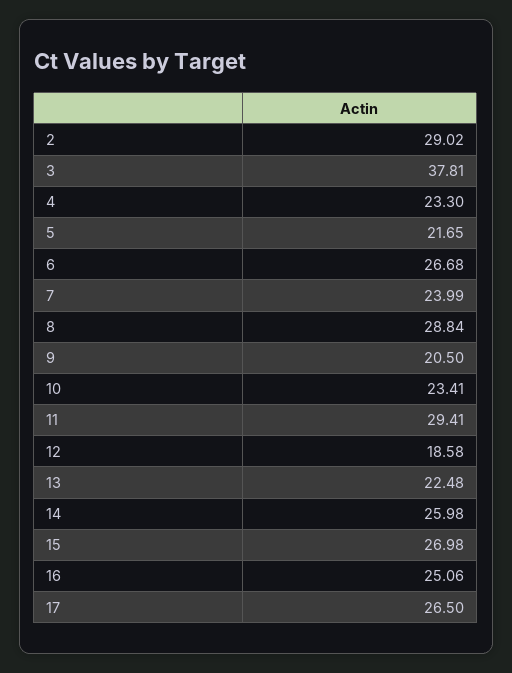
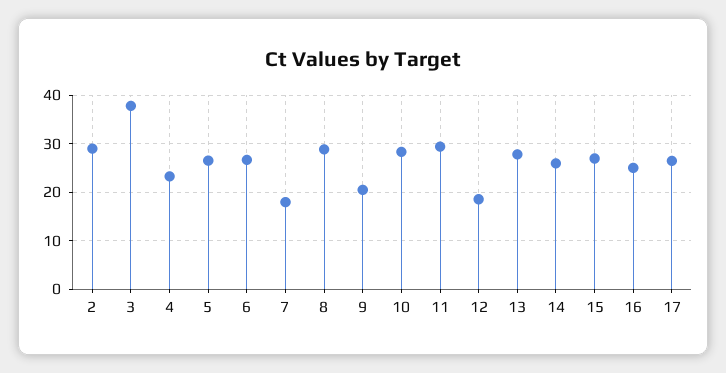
5: 21.65 -> 26
7: 23.99 -> 18
10: 23.41 -> 28
13: 22.48 -> 28

